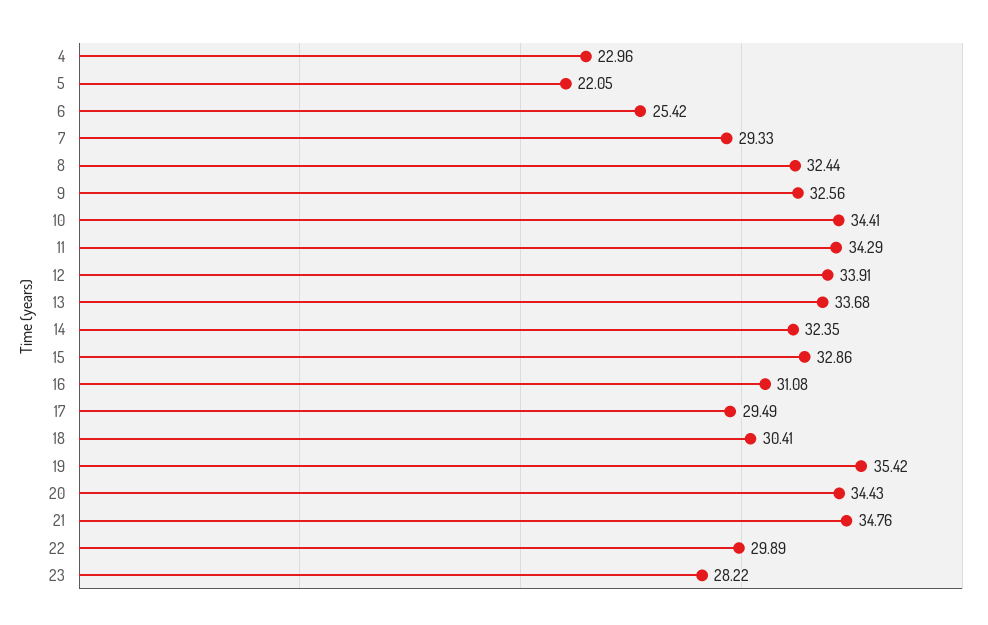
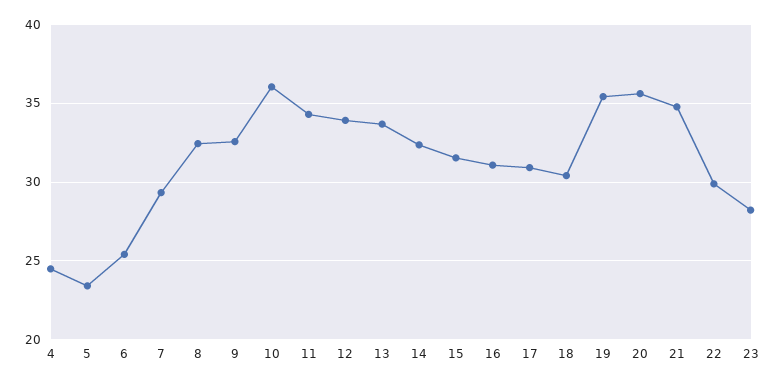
4: 22.96 -> 24.5
5: 22.05 -> 23.5
10: 34.41 -> 36
15: 32.86 -> 31.5
17: 29.49 -> 31
20: 34.43 -> 35.5

